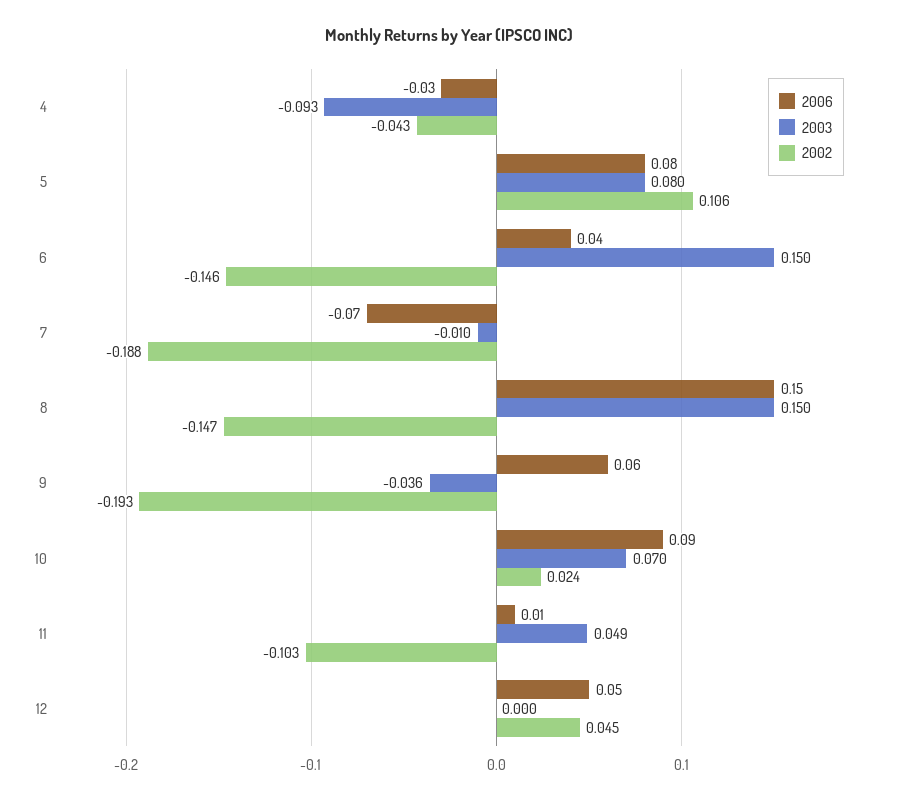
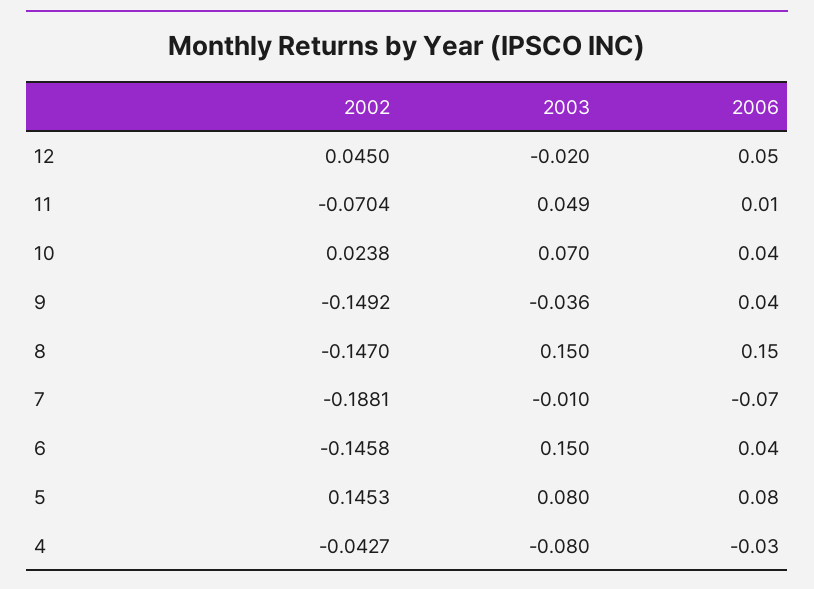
2003, 4: -0.093 -> -0.08
2002, 5: 0.106 -> 0.1453
2006, 9: 0.06 -> 0.04
2002, 9: -0.193 -> -0.1492
2006, 10: 0.09 -> 0.04
2002, 11: -0.103 -> -0.0704
2003, 12: 0 -> -0.02

